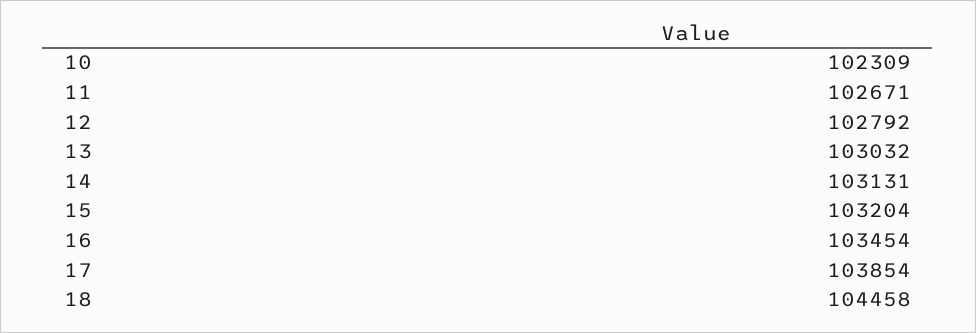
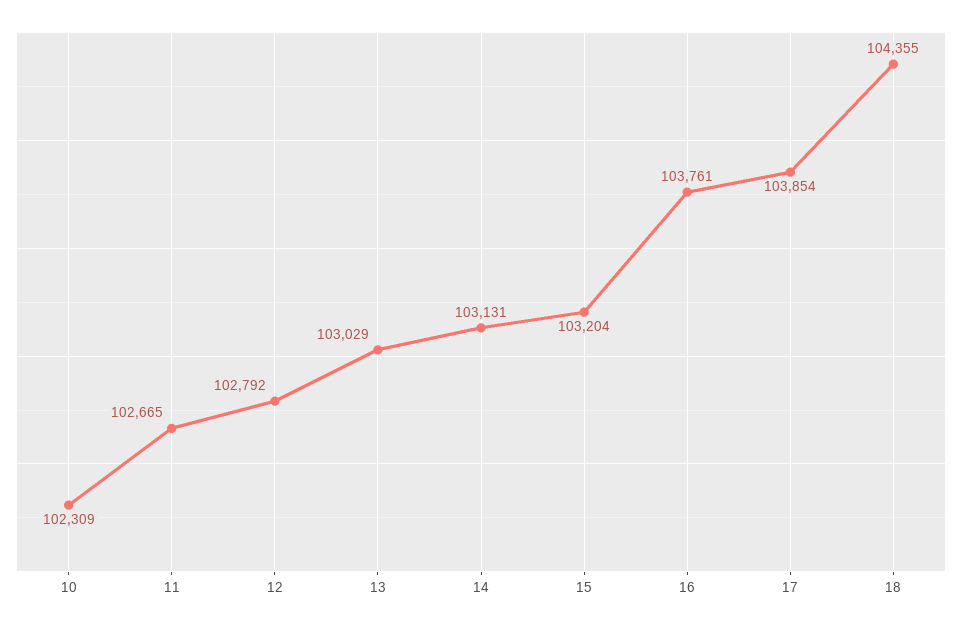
11: 102671 -> 102665
13: 103032 -> 103029
16: 103454 -> 103761
18: 104458 -> 104355

